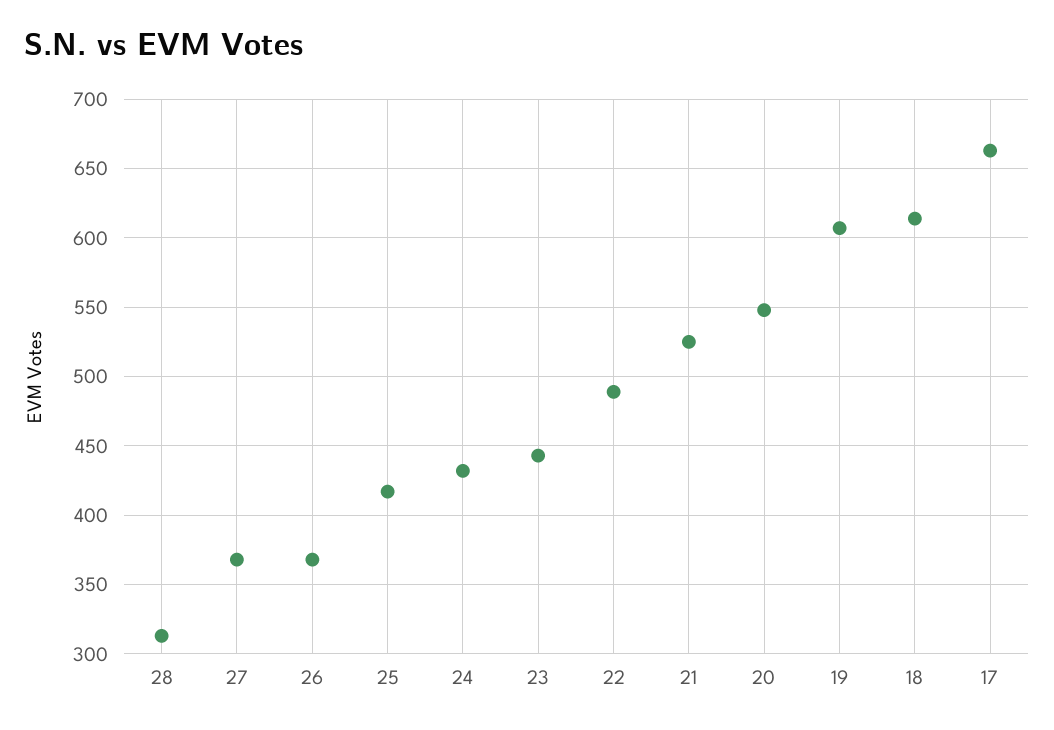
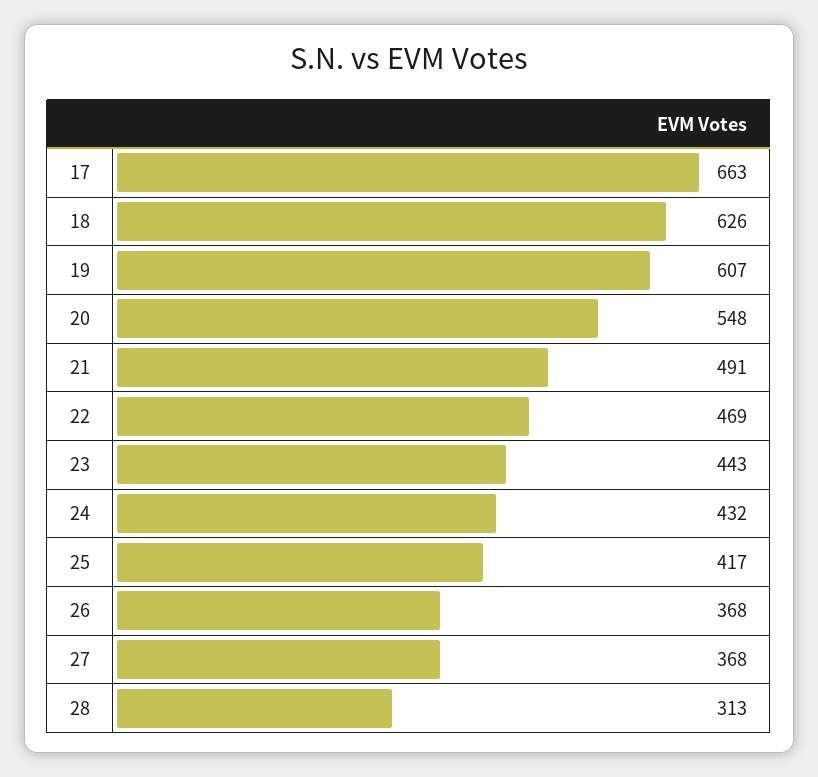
22: 490 -> 469
21: 525 -> 491
18: 615 -> 626

